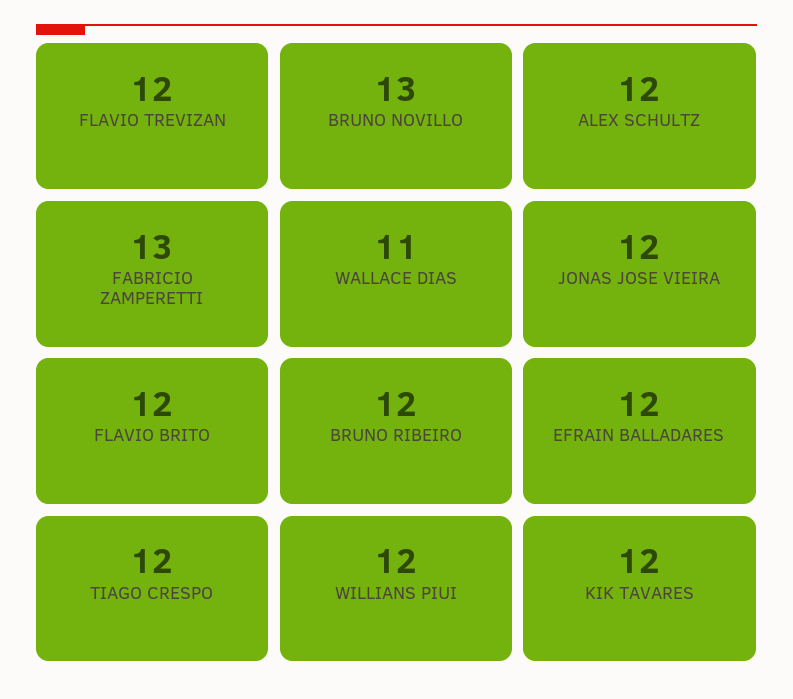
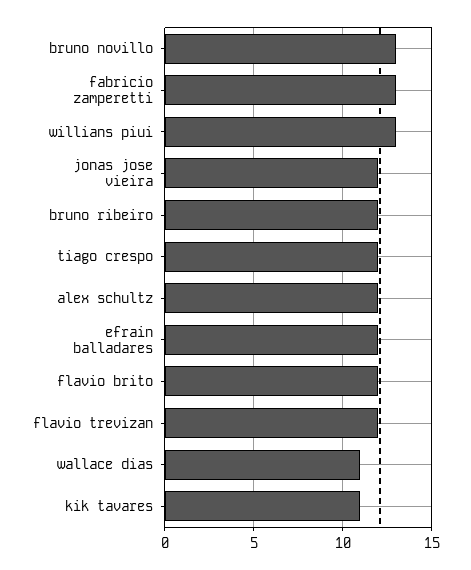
WILLIANS PIUI: 12 -> 13
KIK TAVARES: 12 -> 11

